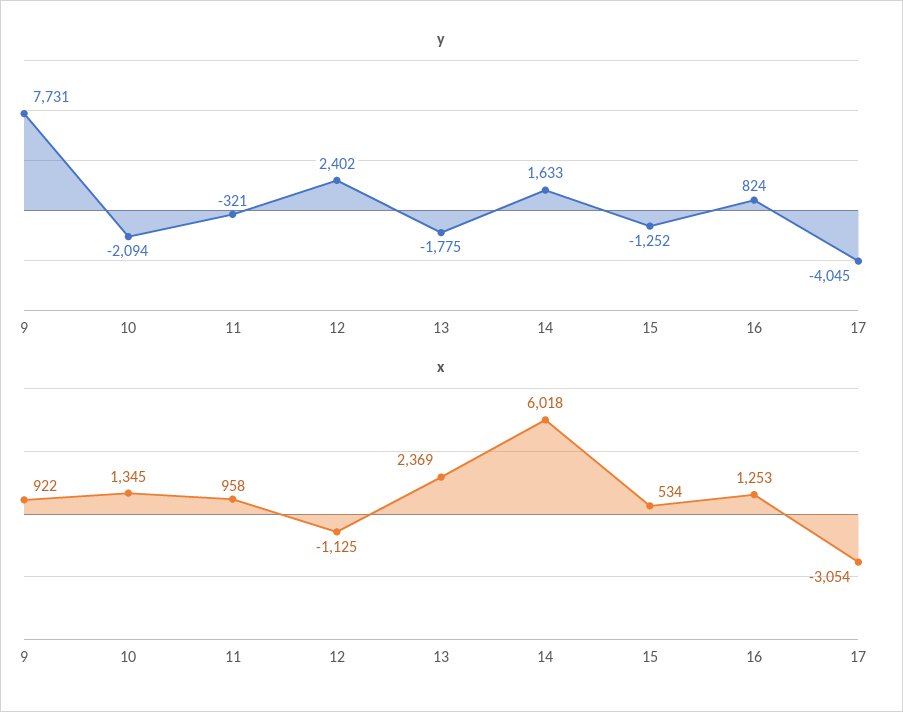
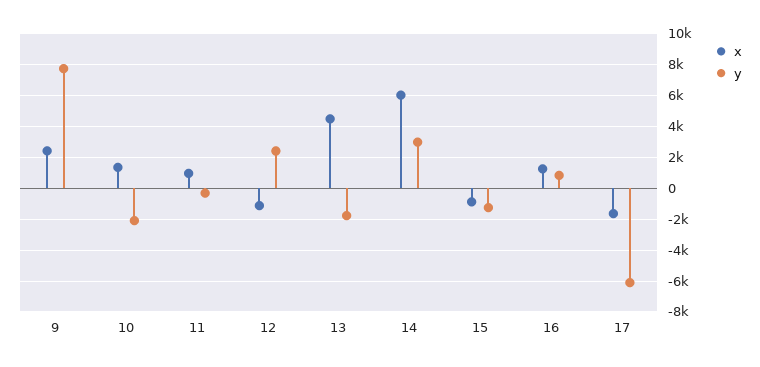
y, 14: 1633 -> 3000
y, 17: -4045 -> -6000
x, 9: 922 -> 2500
x, 13: 2369 -> 4500
x, 15: 534 -> -1000
x, 17: -3054 -> -1500

